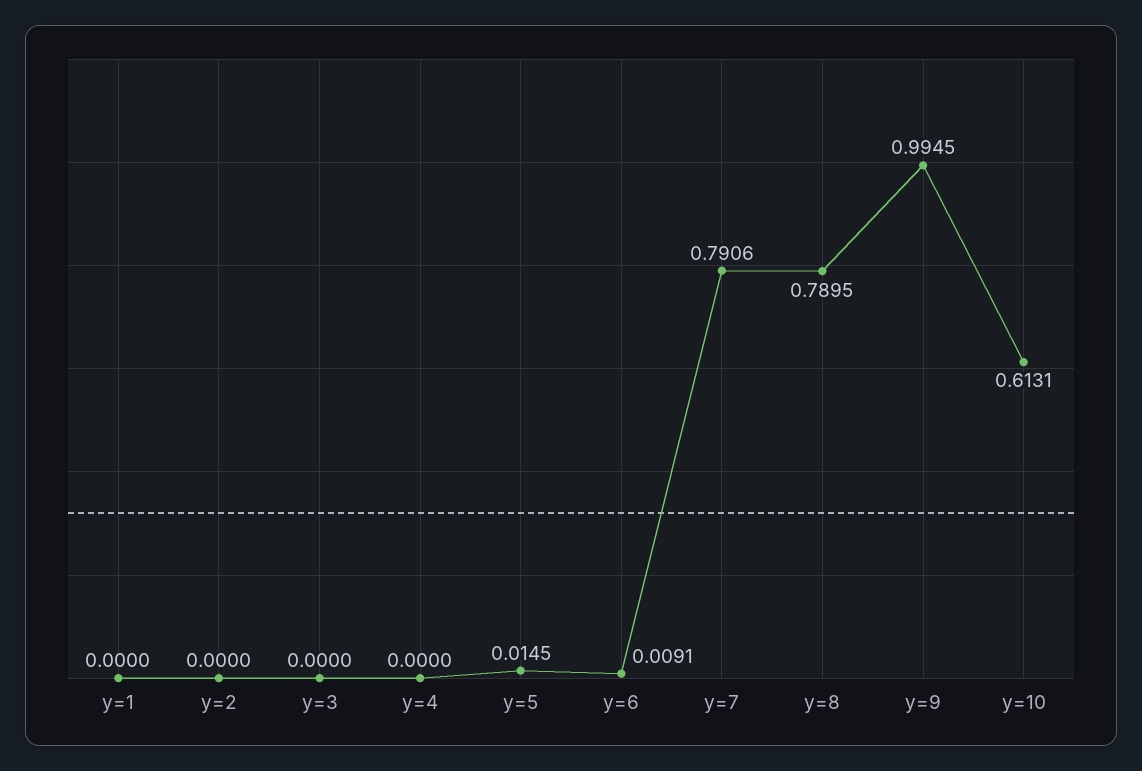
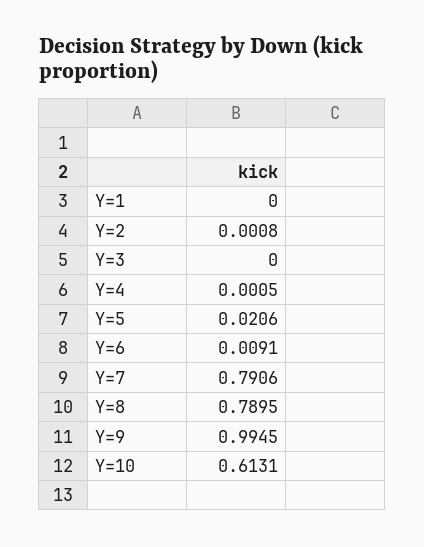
y=2: 0 -> 0.0008
y=4: 0 -> 0.0005
y=5: 0.0145 -> 0.0206

